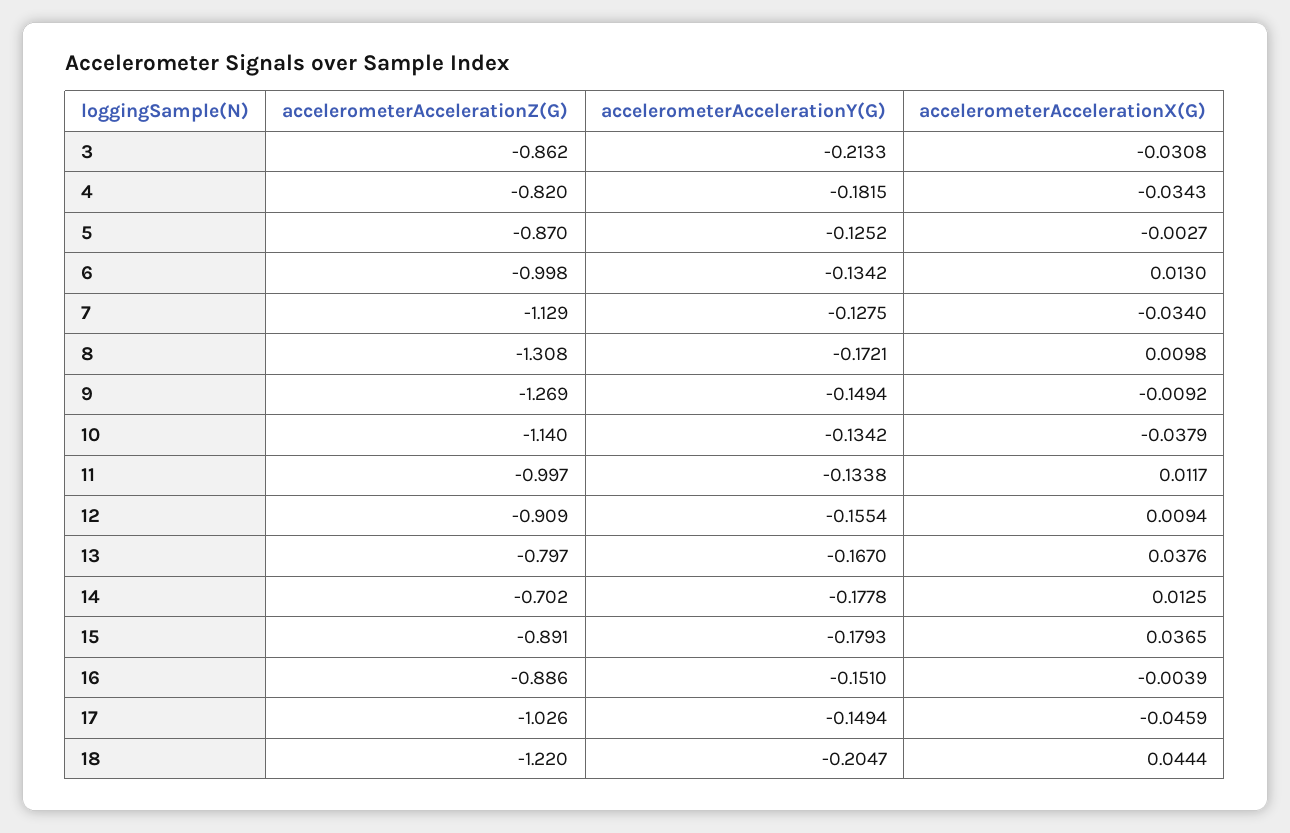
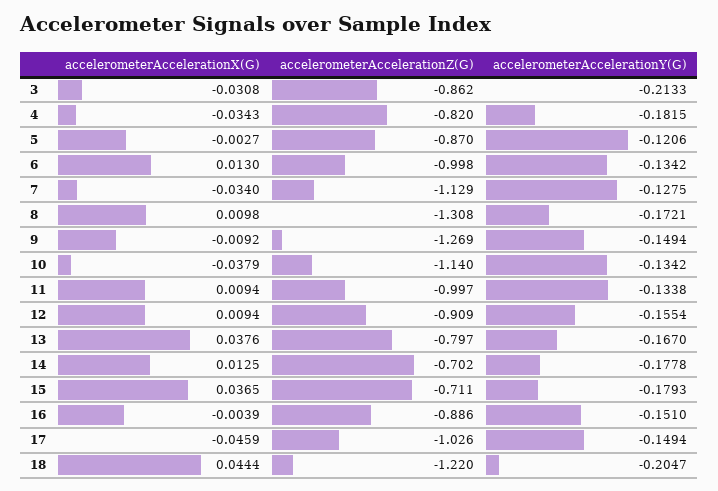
accelerometerAccelerationY(G), 5: -0.1252 -> -0.1206
accelerometerAccelerationX(G), 11: 0.0117 -> 0.0094
accelerometerAccelerationZ(G), 15: -0.891 -> -0.711

